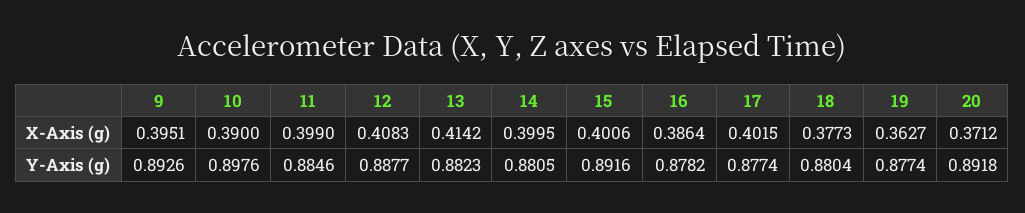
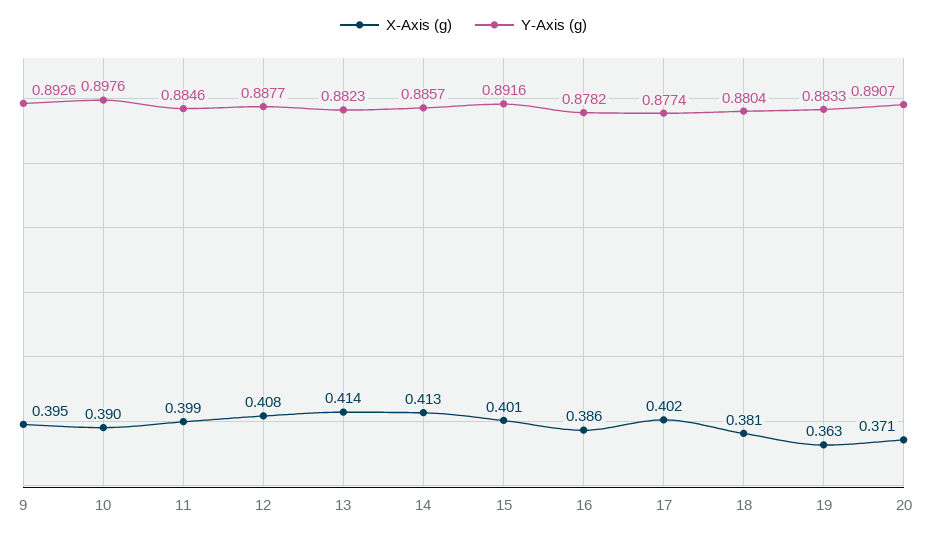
X-Axis (g), 14: 0.3995 -> 0.413
X-Axis (g), 18: 0.3773 -> 0.381
Y-Axis (g), 14: 0.8805 -> 0.8857
Y-Axis (g), 19: 0.8774 -> 0.8833
Y-Axis (g), 20: 0.8918 -> 0.8907

